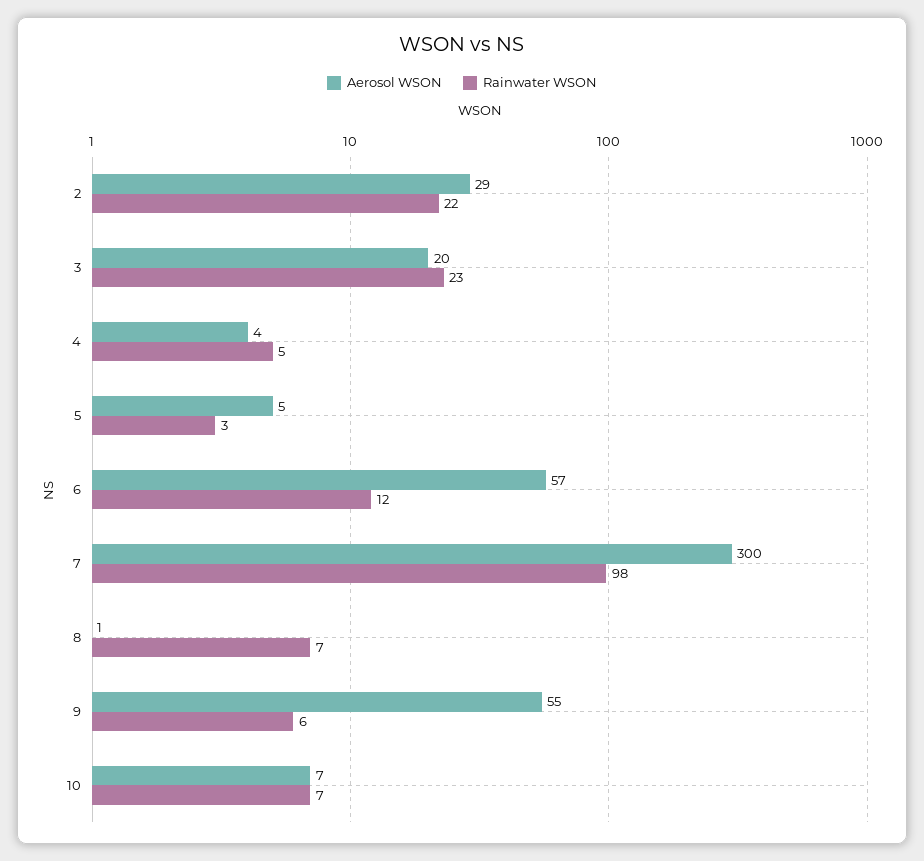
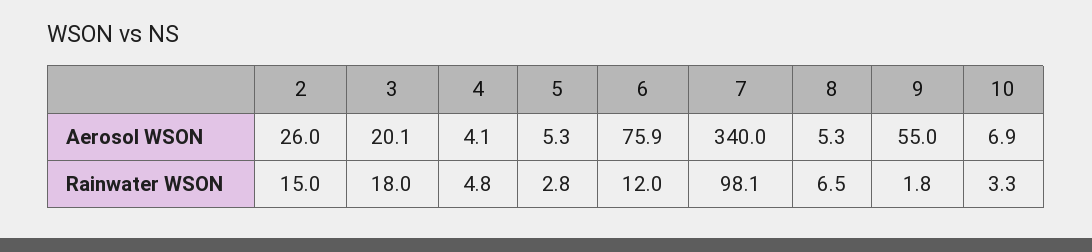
Aerosol WSON, 2: 29 -> 26
Rainwater WSON, 2: 22 -> 15
Rainwater WSON, 3: 23 -> 18
Aerosol WSON, 6: 57 -> 75.9
Aerosol WSON, 7: 300 -> 340
Aerosol WSON, 8: 1 -> 5.3
Rainwater WSON, 9: 6 -> 1.8
Rainwater WSON, 10: 7 -> 3.3

